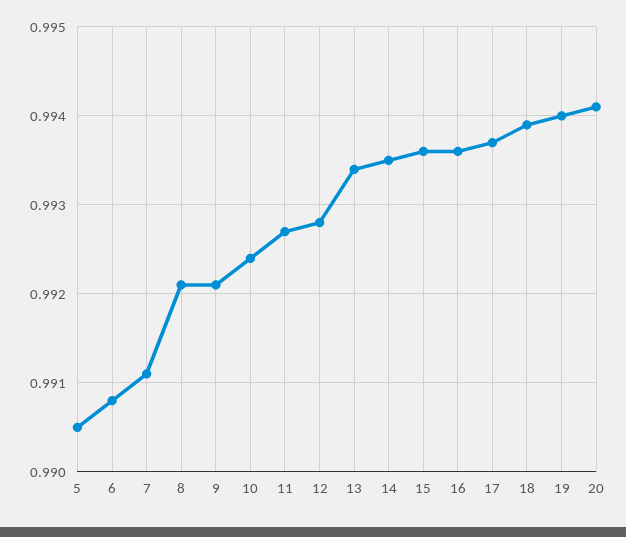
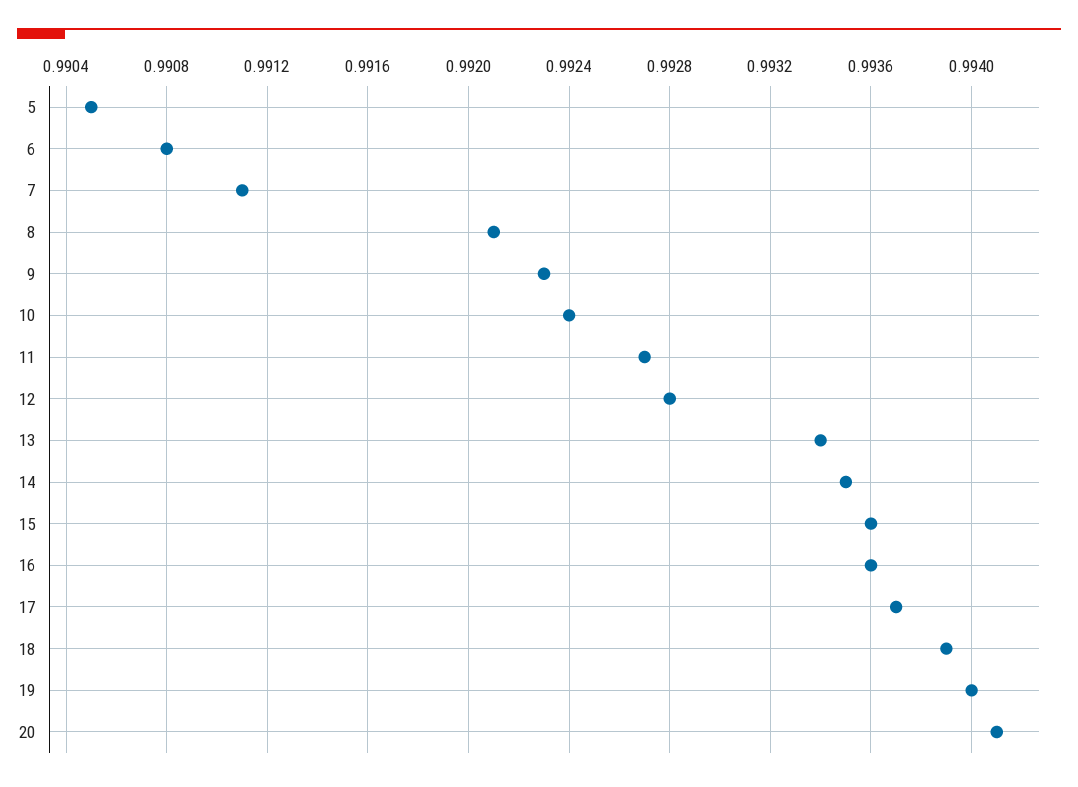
9: 0.9921 -> 0.9923

